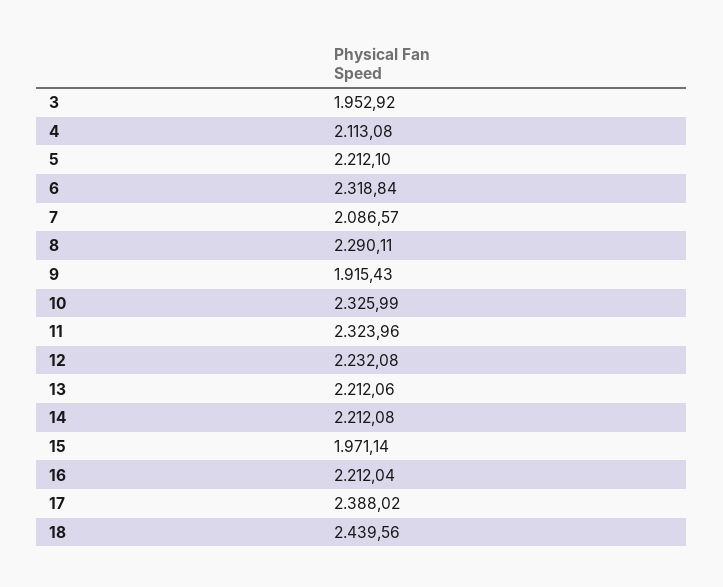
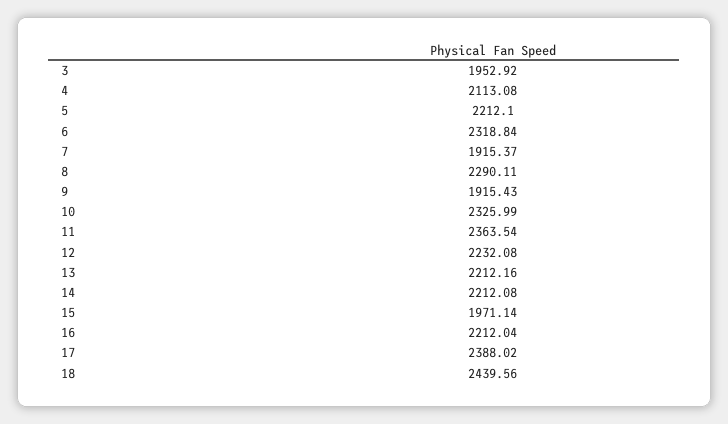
7: 2086.57 -> 1915.37
11: 2323.96 -> 2363.54
13: 2212.06 -> 2212.16

